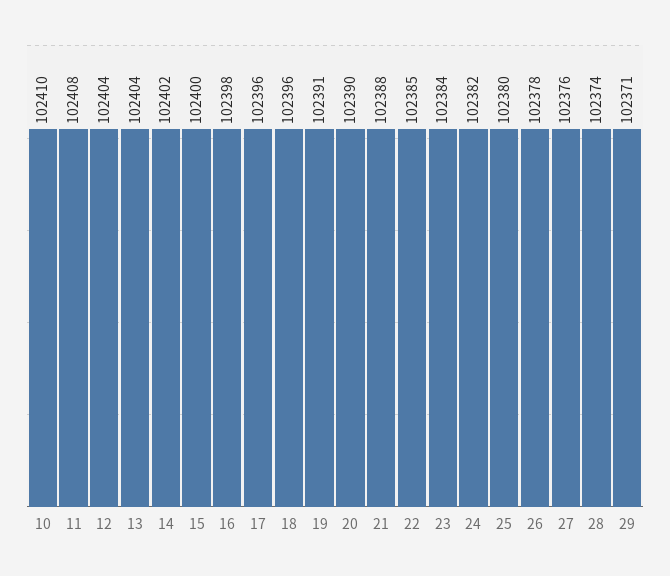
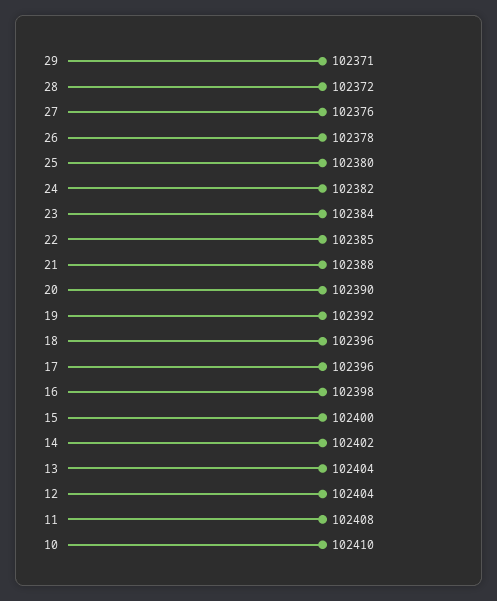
19: 102391 -> 102392
28: 102374 -> 102372

